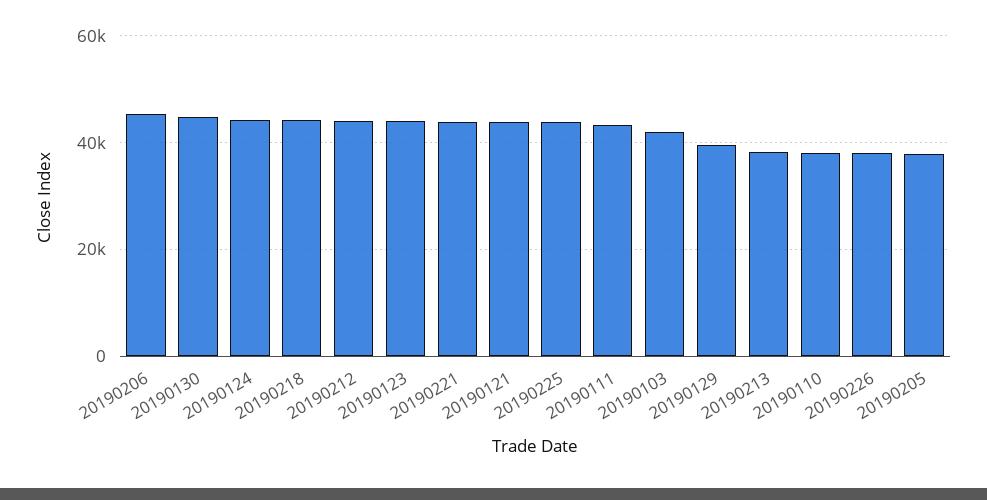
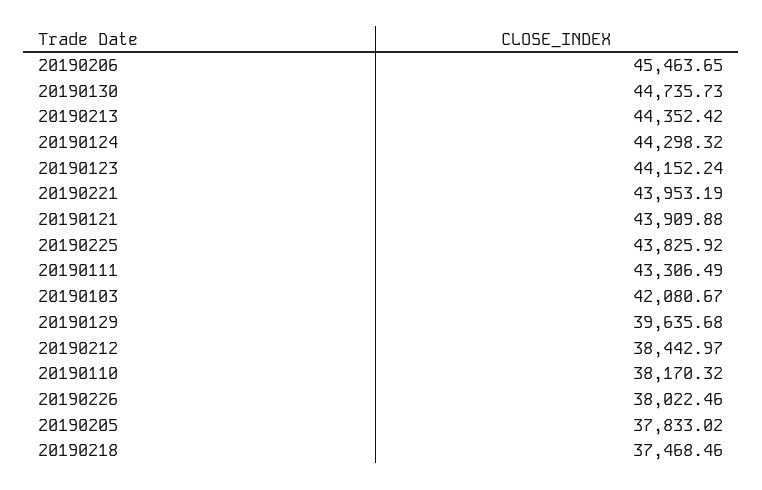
20190218: 44000 -> 37468.46
20190212: 44000 -> 38442.97
20190213: 38000 -> 44352.42

